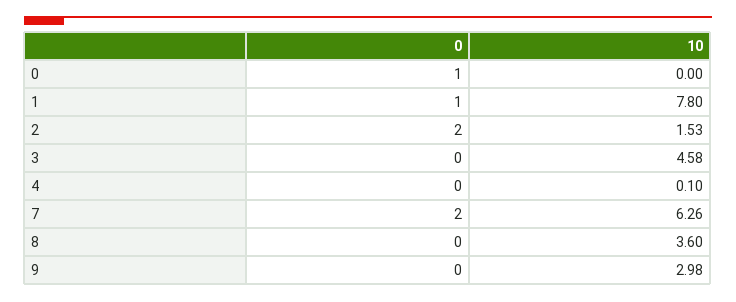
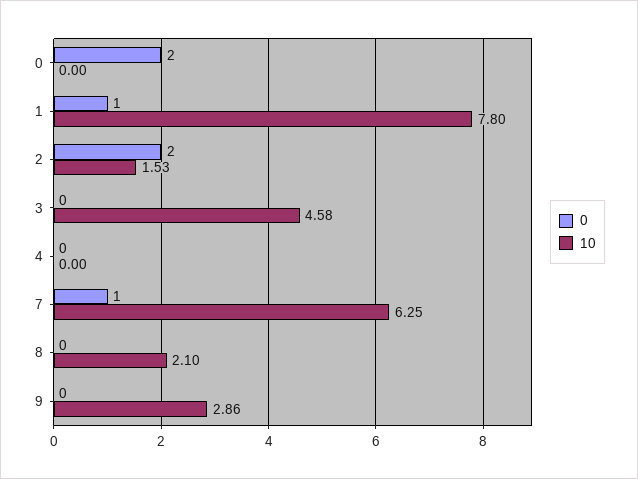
0, 0: 1 -> 2
10, 4: 0.1 -> 0
0, 7: 2 -> 1
10, 7: 6.26 -> 6.25
10, 8: 3.6 -> 2.1
10, 9: 2.98 -> 2.86

